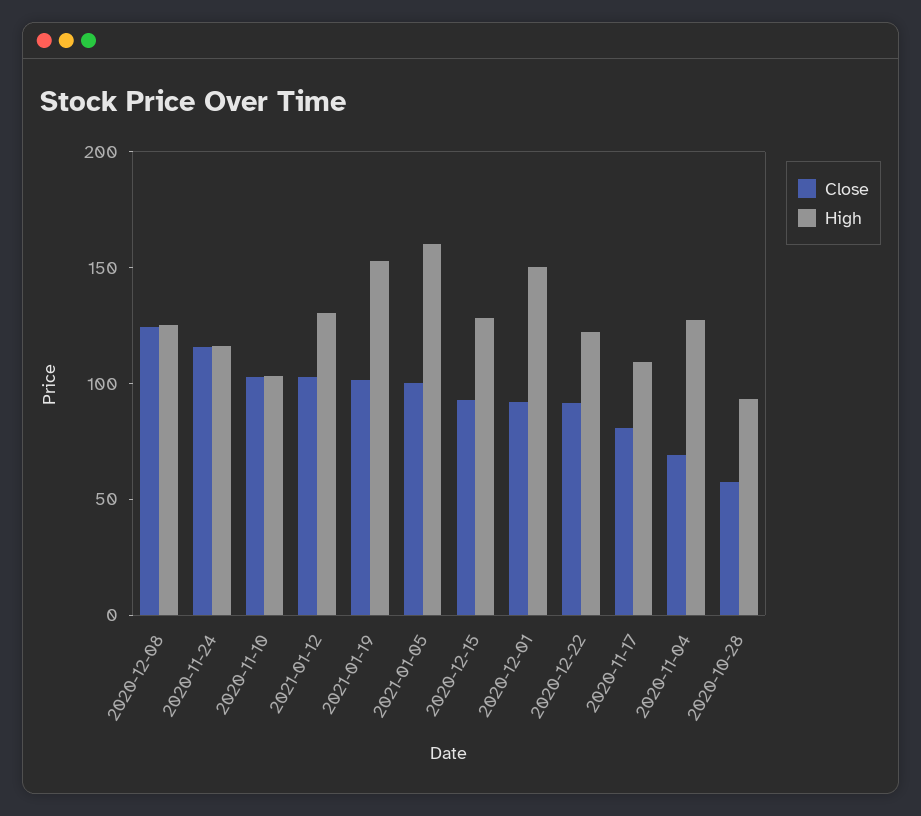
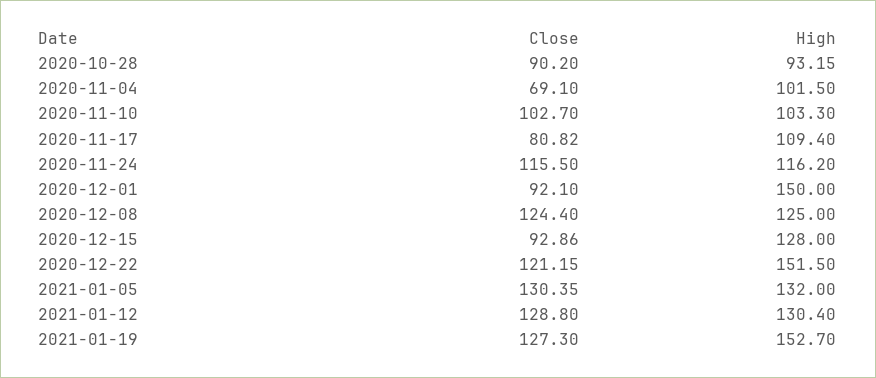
Close, 2021-01-12: 100 -> 128.8
Close, 2021-01-19: 100 -> 127.3
Close, 2021-01-05: 100 -> 130.35
High, 2021-01-05: 160 -> 132
Close, 2020-12-22: 90 -> 121.15
High, 2020-12-22: 120 -> 151.5
High, 2020-11-04: 130 -> 101.5
Close, 2020-10-28: 60 -> 90.2

